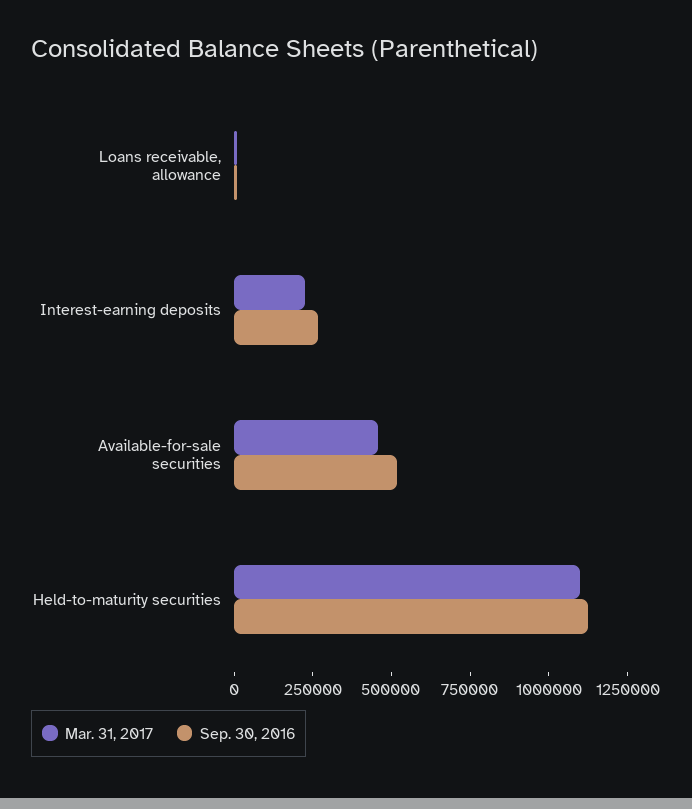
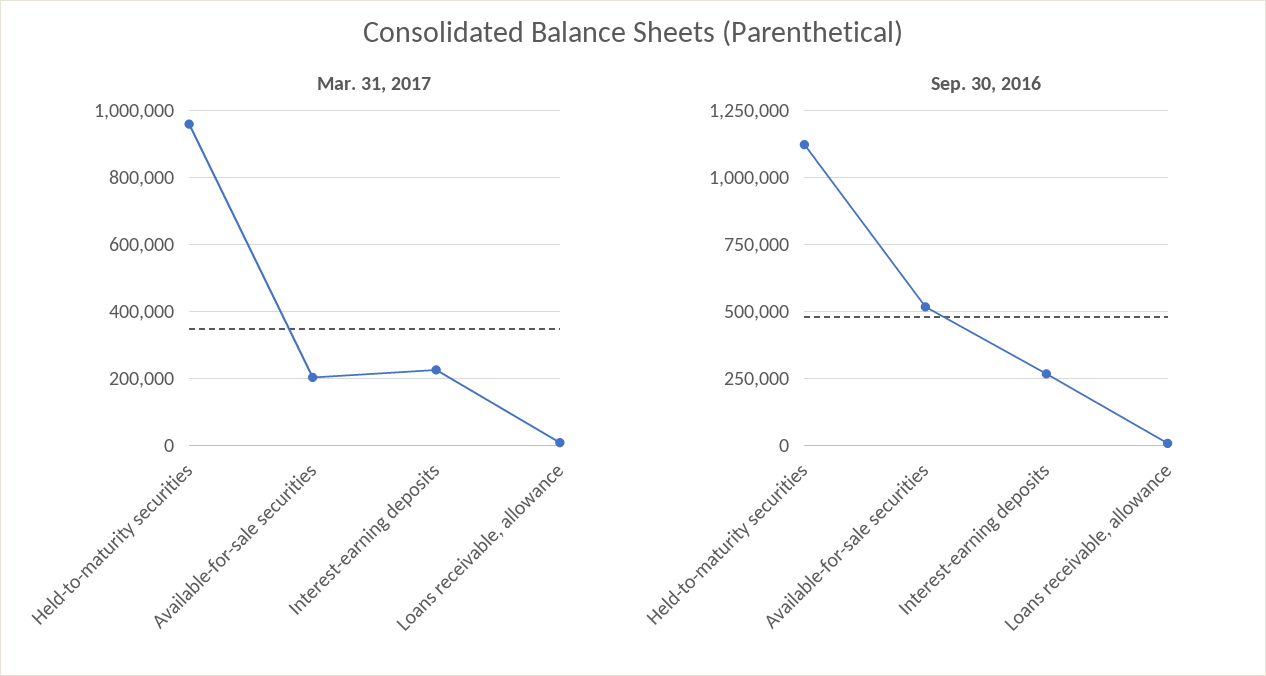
Mar. 31, 2017, Available-for-sale securities: 450000 -> 200000
Mar. 31, 2017, Held-to-maturity securities: 1100000 -> 960000

